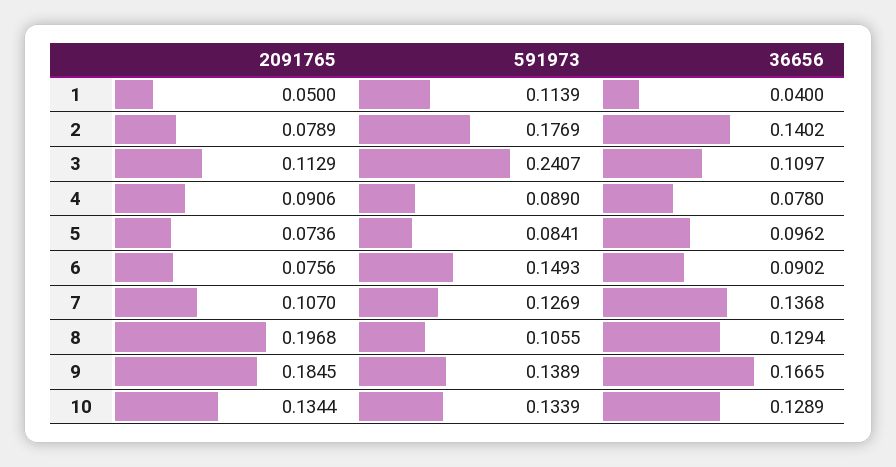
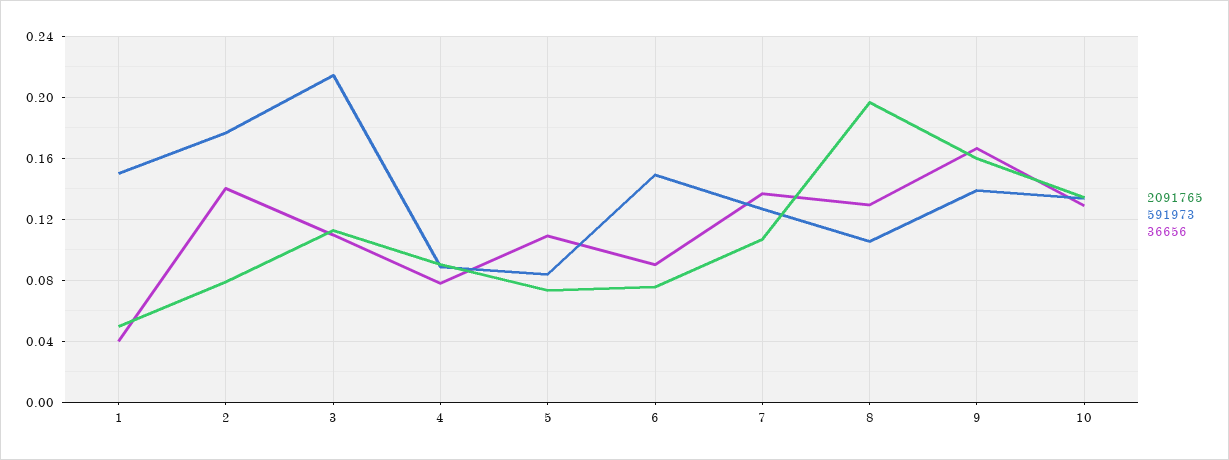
591973, 1: 0.1139 -> 0.15
591973, 3: 0.2407 -> 0.215
36656, 5: 0.0962 -> 0.11
2091765, 9: 0.1845 -> 0.16

